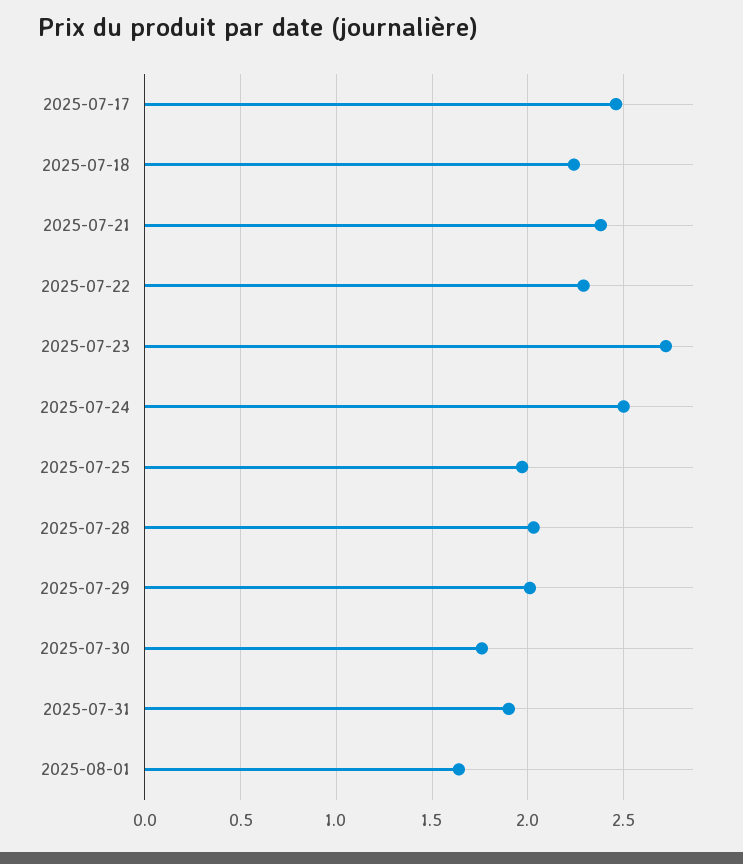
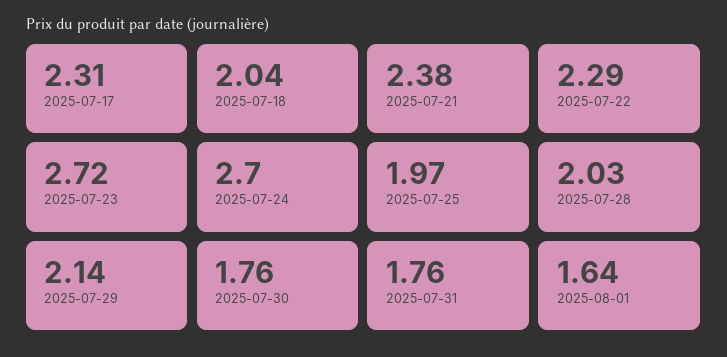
2025-07-17: 2.45 -> 2.31
2025-07-18: 2.25 -> 2.04
2025-07-24: 2.5 -> 2.7
2025-07-29: 2 -> 2.14
2025-07-31: 1.9 -> 1.76

